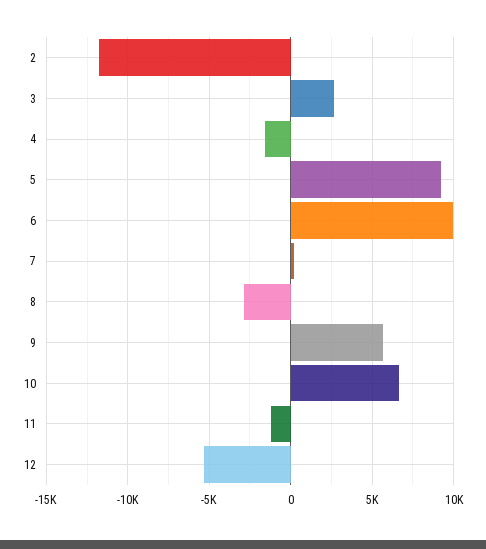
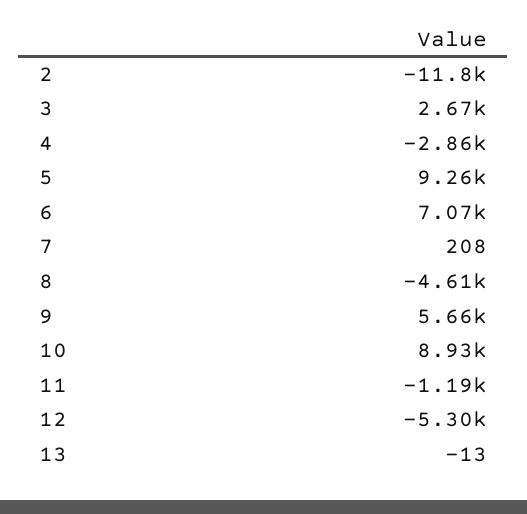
4: -1500 -> -2860
6: 10000 -> 7070
8: -3000 -> -4610
10: 6500 -> 8930
13: none -> -13

